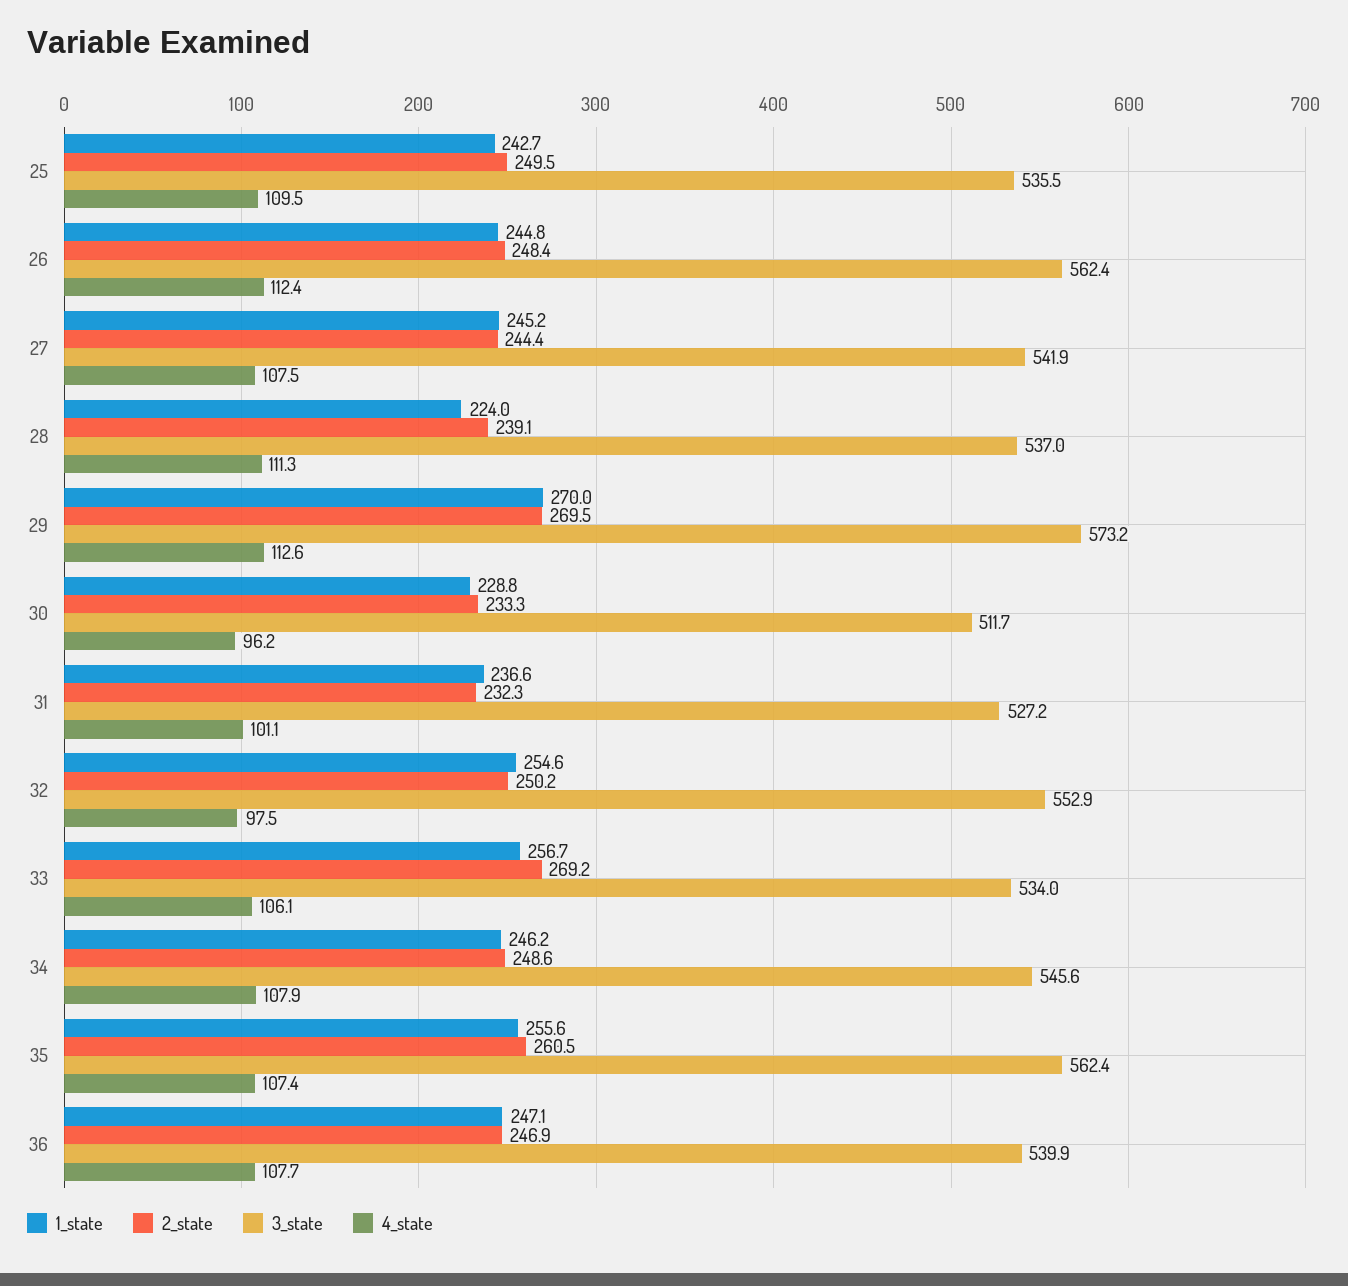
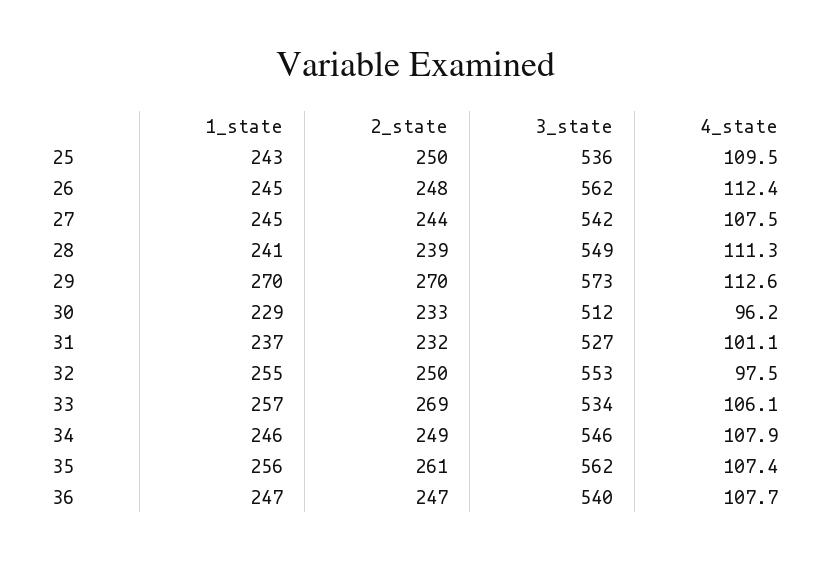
1_state, 28: 224 -> 241
3_state, 28: 537 -> 549

